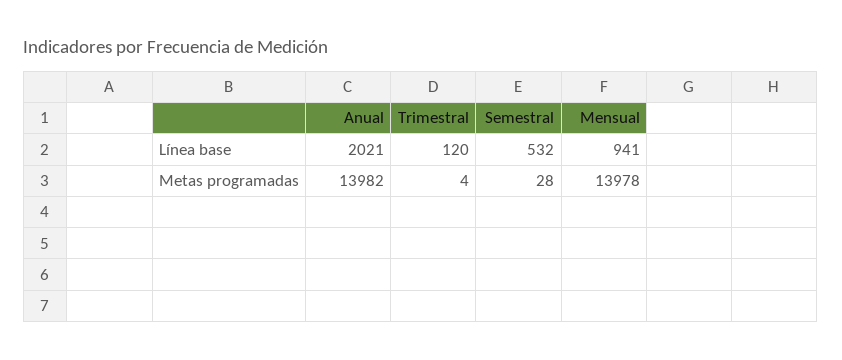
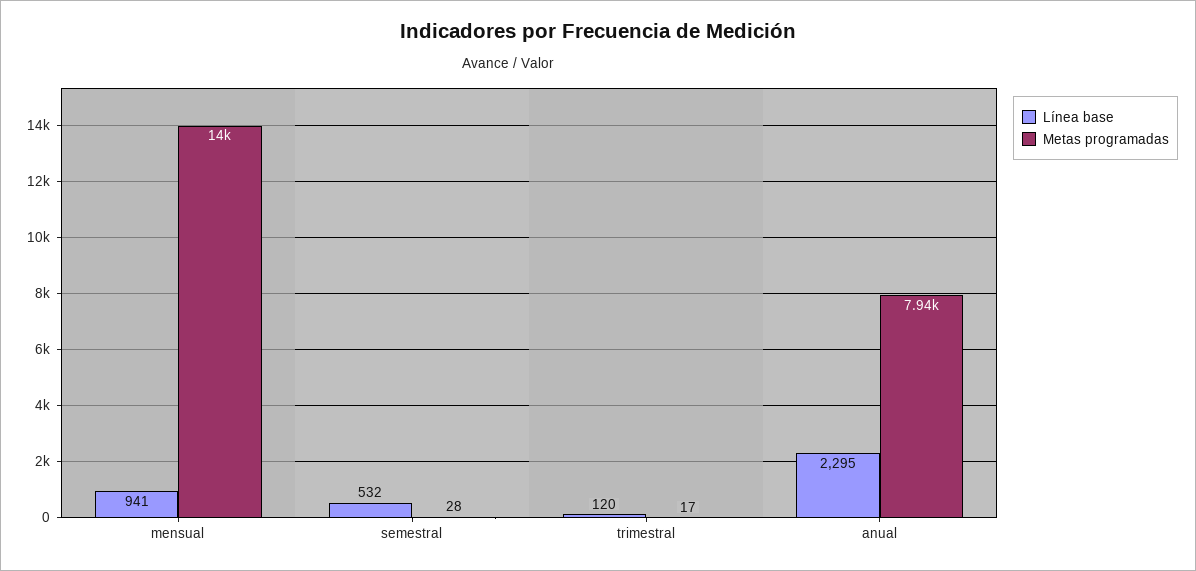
Línea base, Anual: 2021 -> 2295
Metas programadas, Anual: 13982 -> 7940
Metas programadas, Trimestral: 4 -> 17

